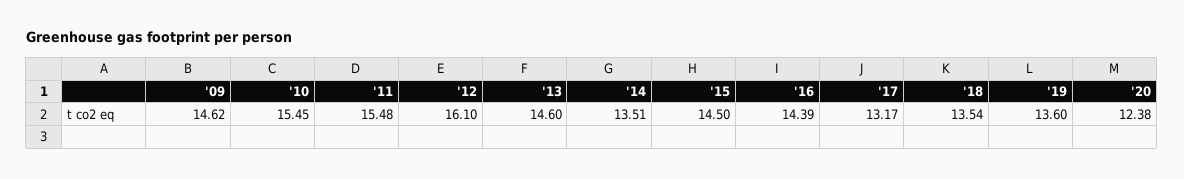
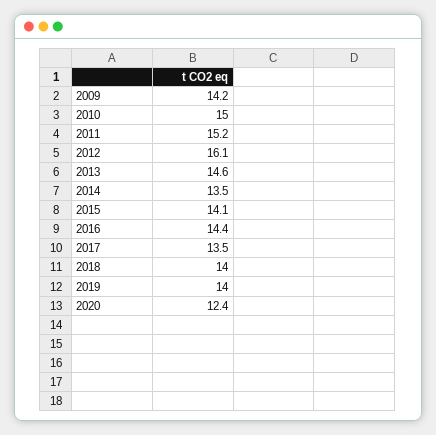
'09: 14.62 -> 14.2
'10: 15.45 -> 15
'11: 15.48 -> 15.2
'15: 14.5 -> 14.1
'17: 13.17 -> 13.5
'18: 13.54 -> 14
'19: 13.6 -> 14

